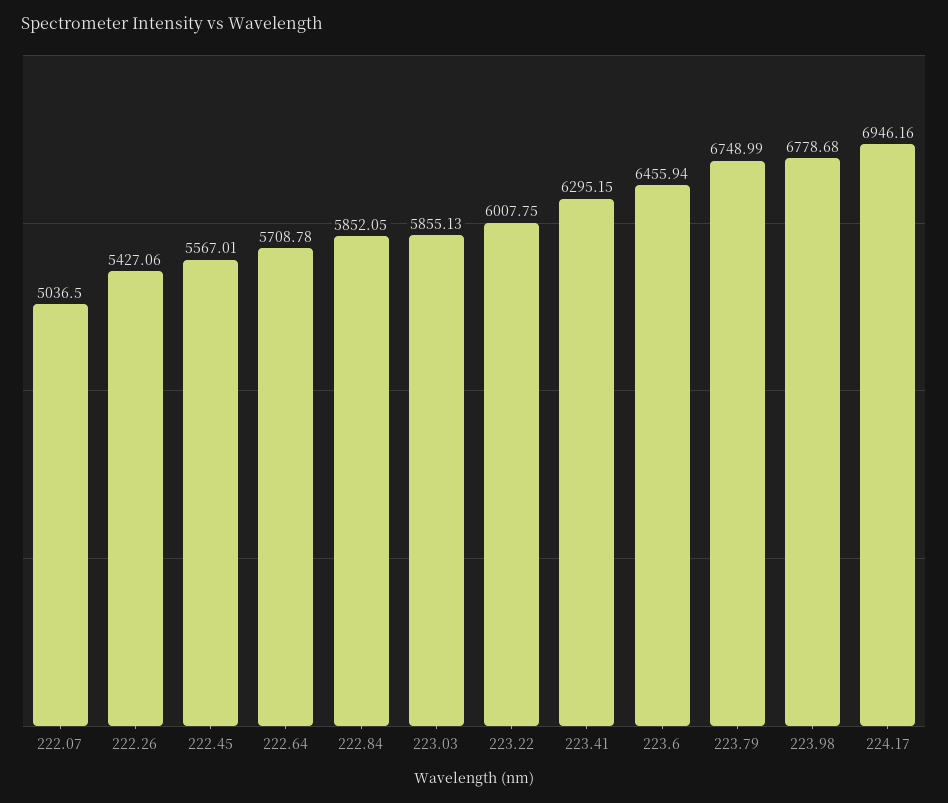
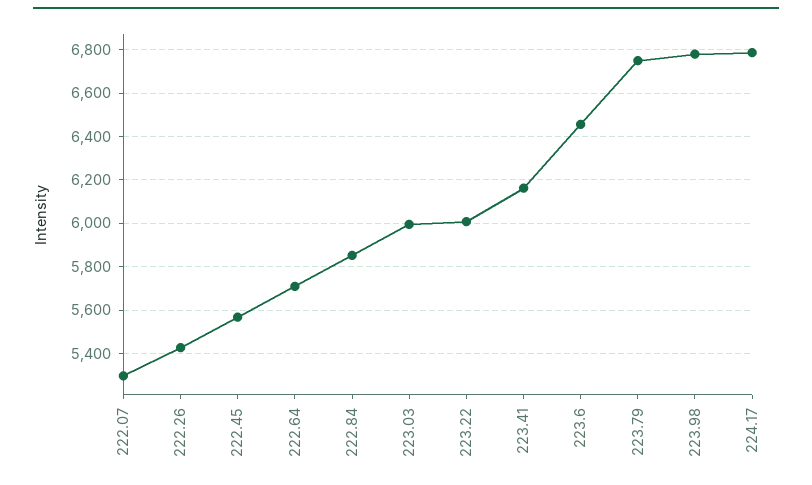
222.07: 5036.5 -> 5300
223.03: 5855.13 -> 6000
223.41: 6295.15 -> 6150
224.17: 6946.16 -> 6800

